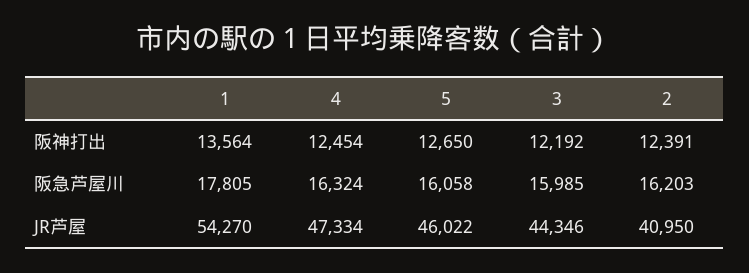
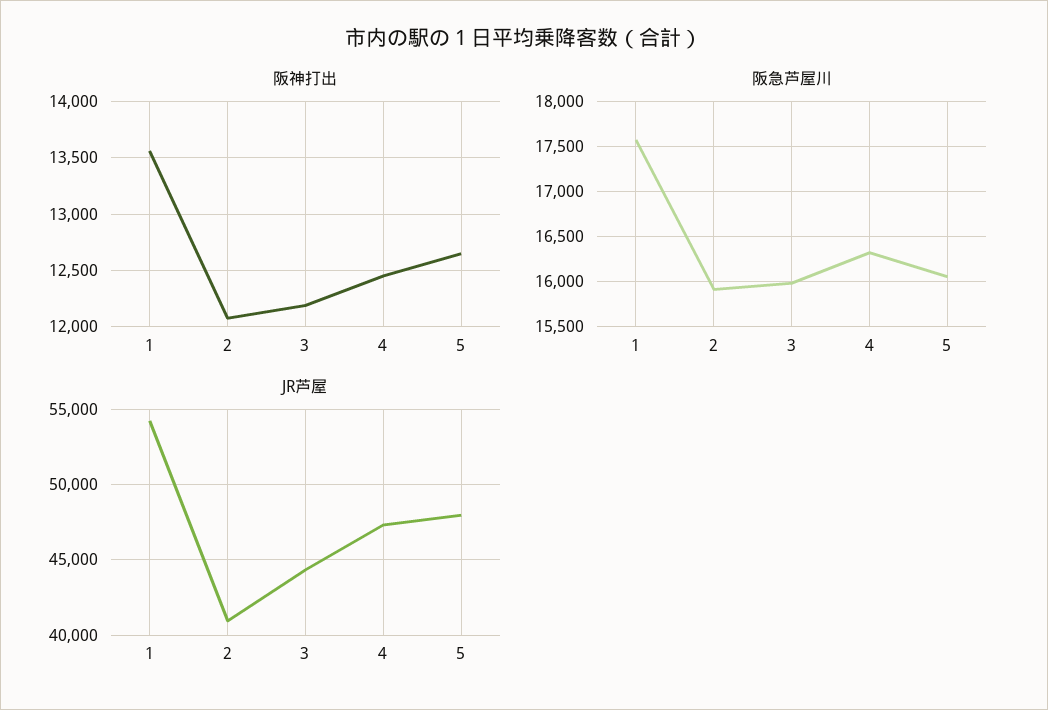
阪神打出, 2: 12391 -> 12100
阪急芦屋川, 1: 17805 -> 17600
阪急芦屋川, 2: 16203 -> 15900
JR芦屋, 5: 46022 -> 48000

